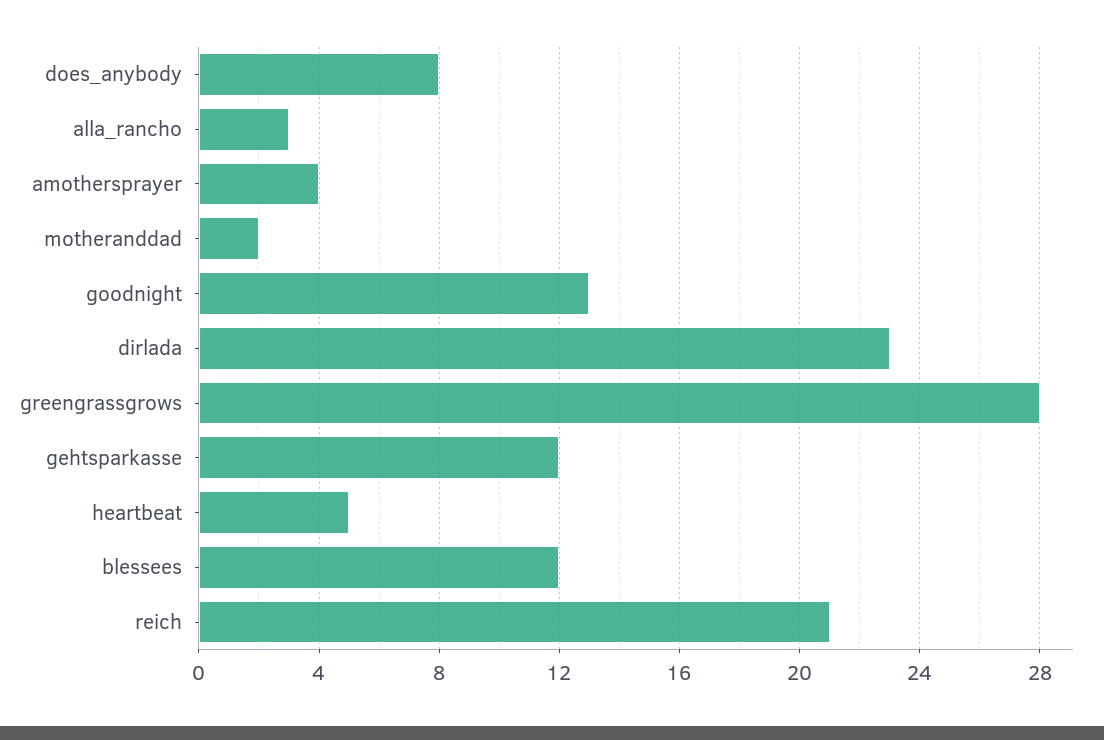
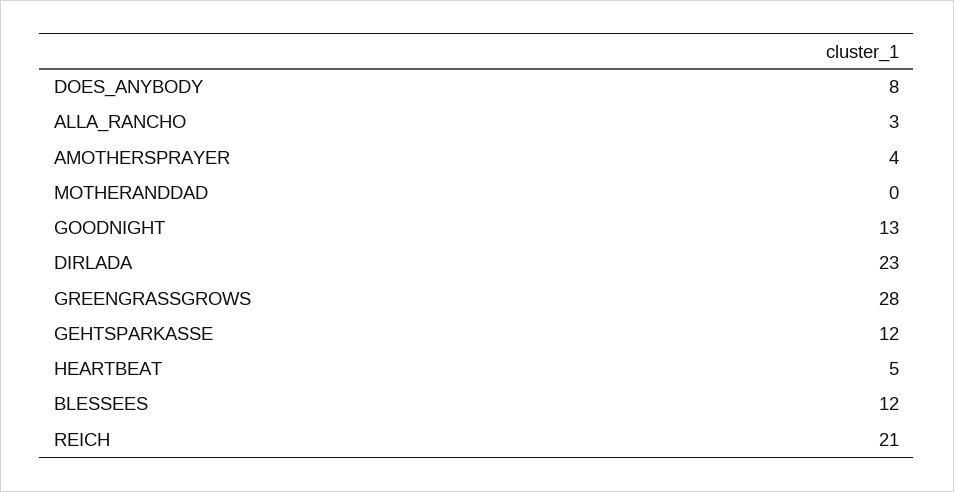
motheranddad: 2 -> 0

